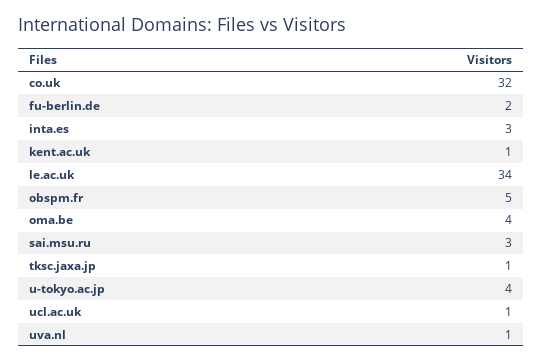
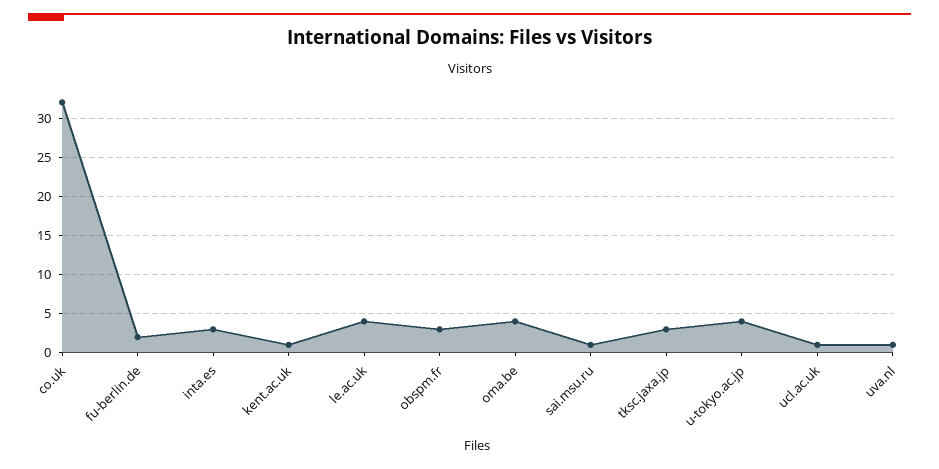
le.ac.uk: 34 -> 4
obspm.fr: 5 -> 3
sai.msu.ru: 3 -> 1
tksc.jaxa.jp: 1 -> 3

